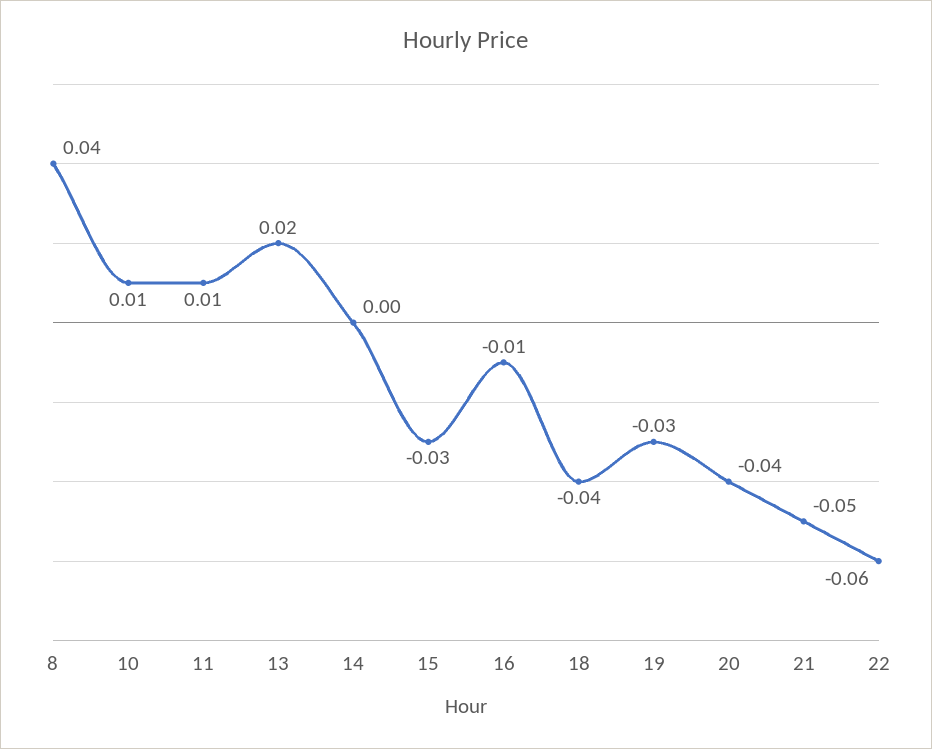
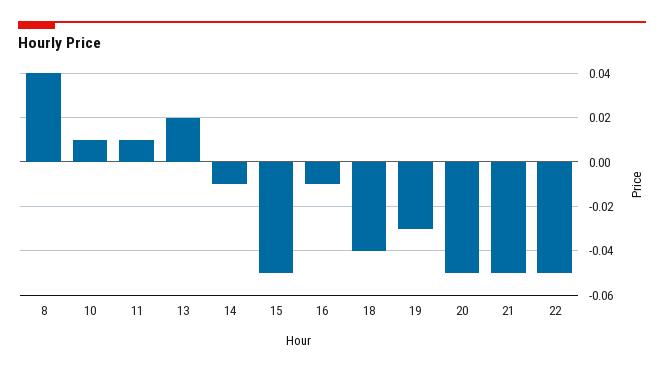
14: 0 -> -0.01
15: -0.03 -> -0.05
20: -0.04 -> -0.05
22: -0.06 -> -0.05

